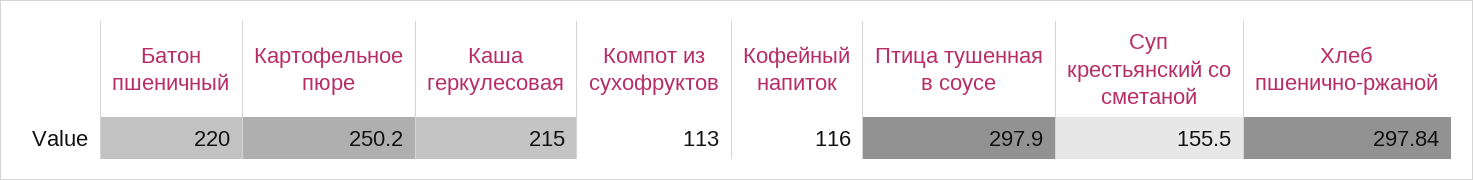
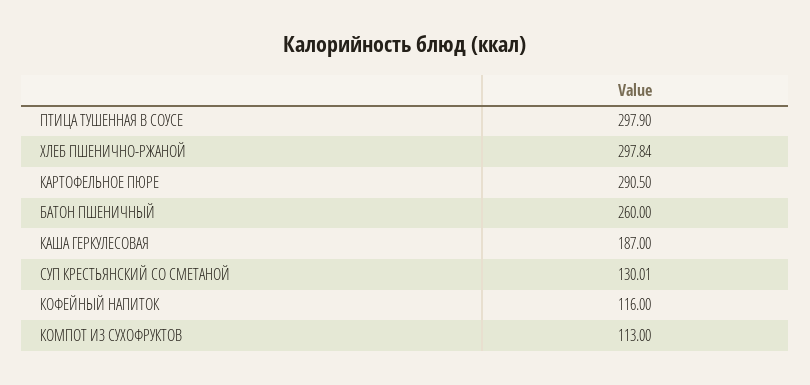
Батон пшеничный: 220 -> 260
Картофельное пюре: 250.2 -> 290.5
Каша геркулесовая: 215 -> 187
Суп крестьянский со сметаной: 155.5 -> 130.01

